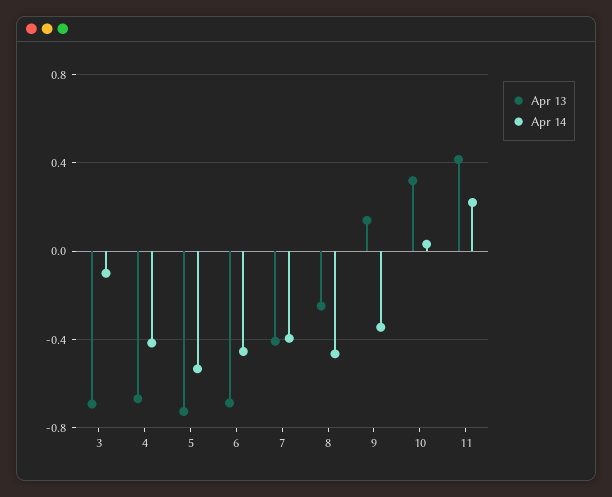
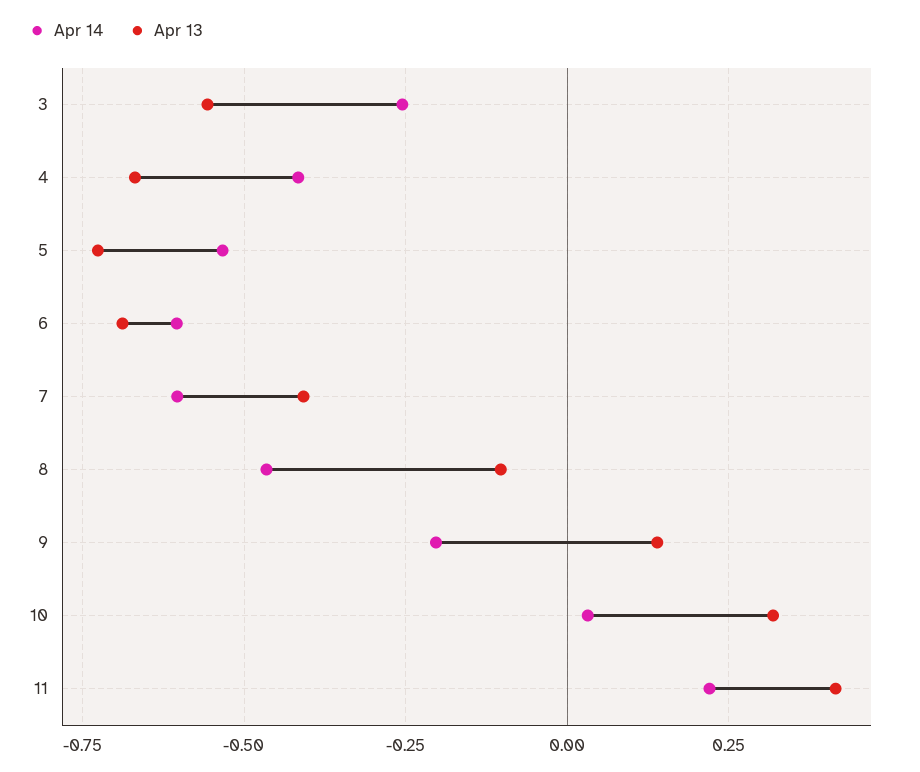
Apr 13, 3: -0.7 -> -0.55
Apr 14, 3: -0.1 -> -0.25
Apr 14, 6: -0.45 -> -0.6
Apr 14, 7: -0.4 -> -0.6
Apr 13, 8: -0.25 -> -0.1
Apr 14, 9: -0.35 -> -0.2

